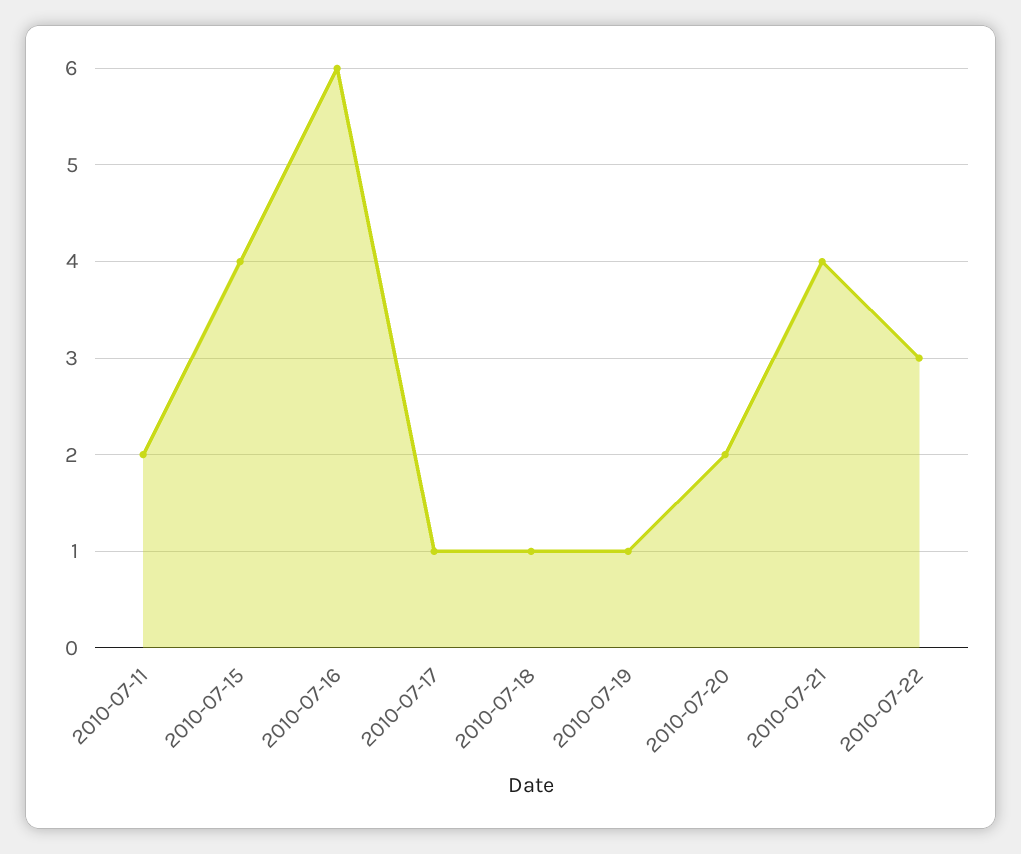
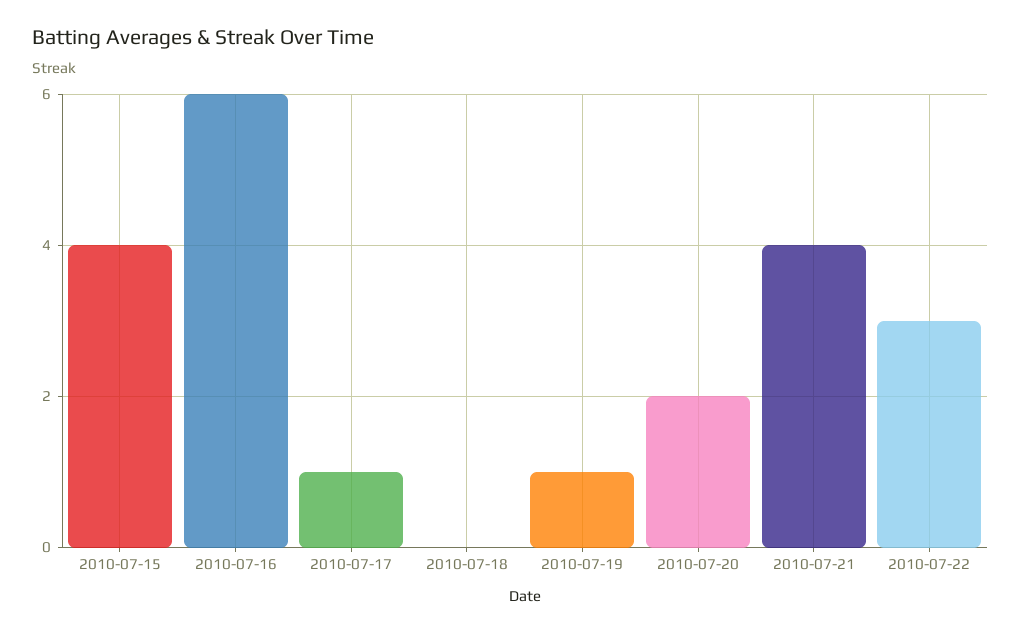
2010-07-11: 2 -> none
2010-07-18: 1 -> 0

